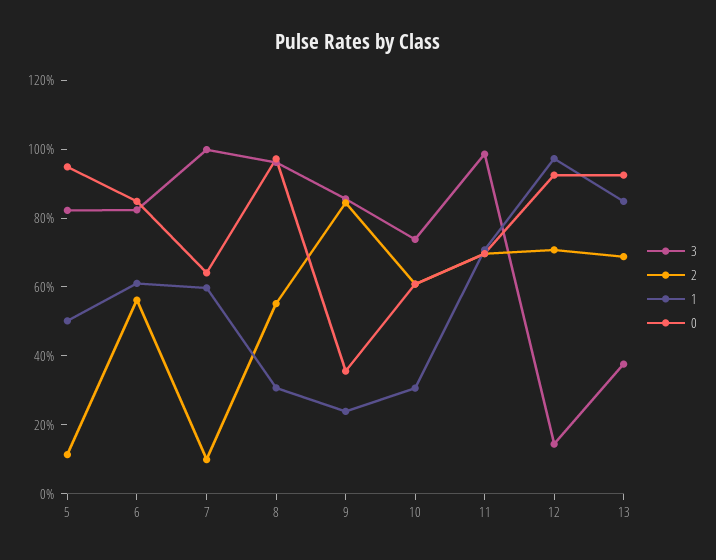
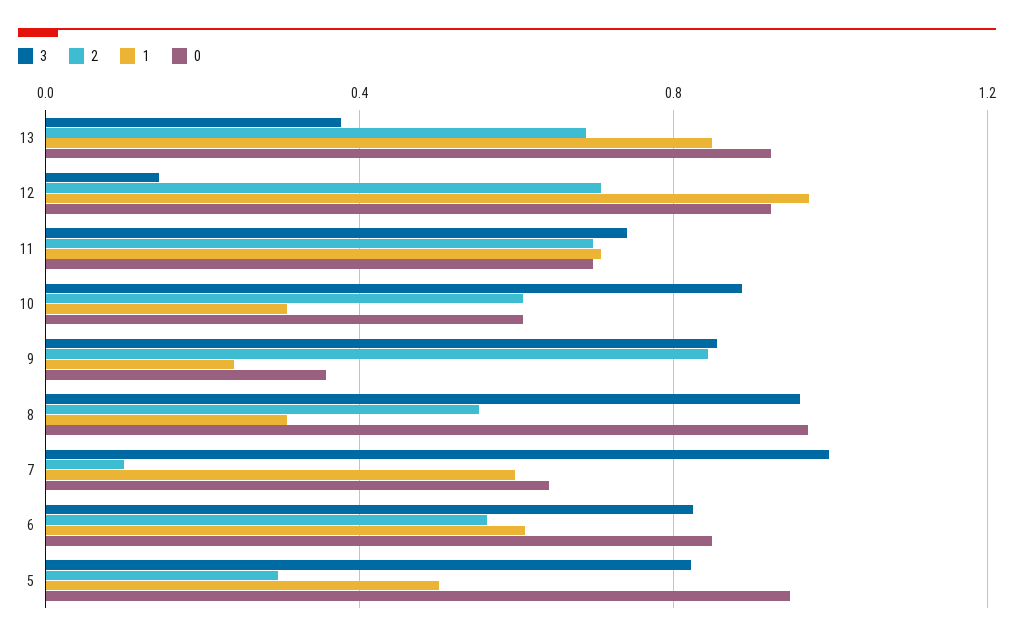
2, 5: 0.1 -> 0.3
3, 10: 0.75 -> 0.9
3, 11: 1 -> 0.75

